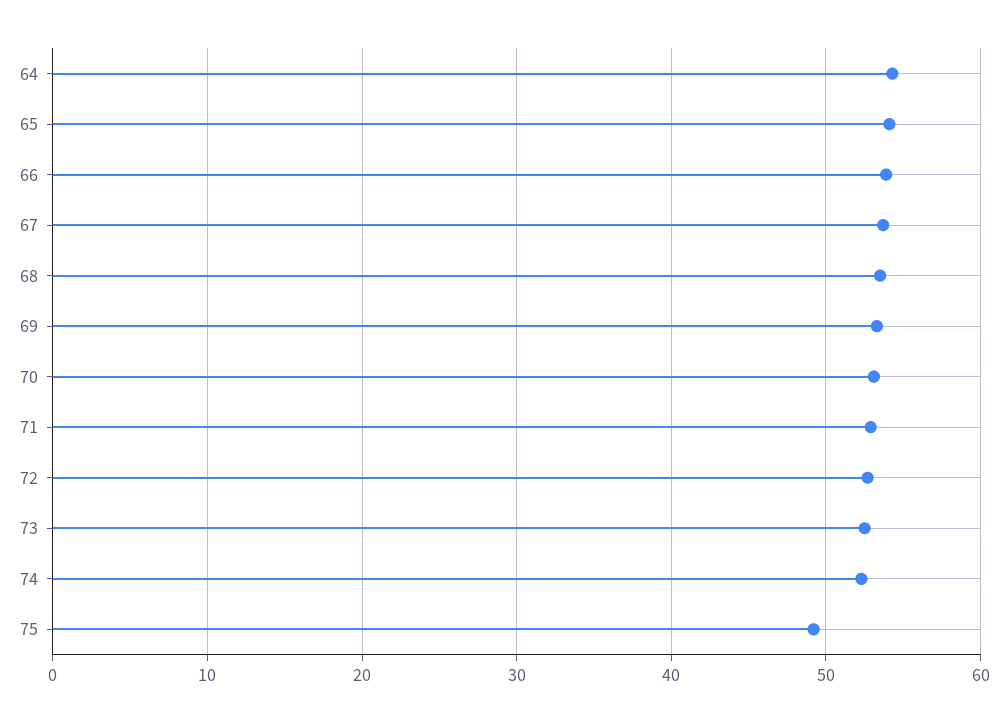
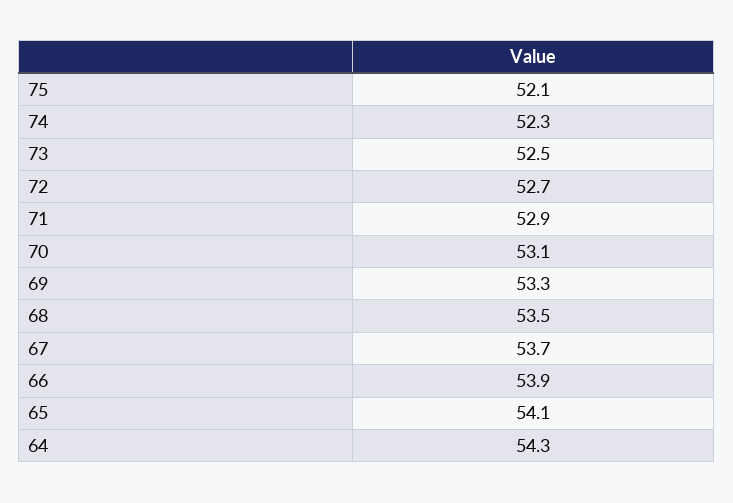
75: 49 -> 52.1

